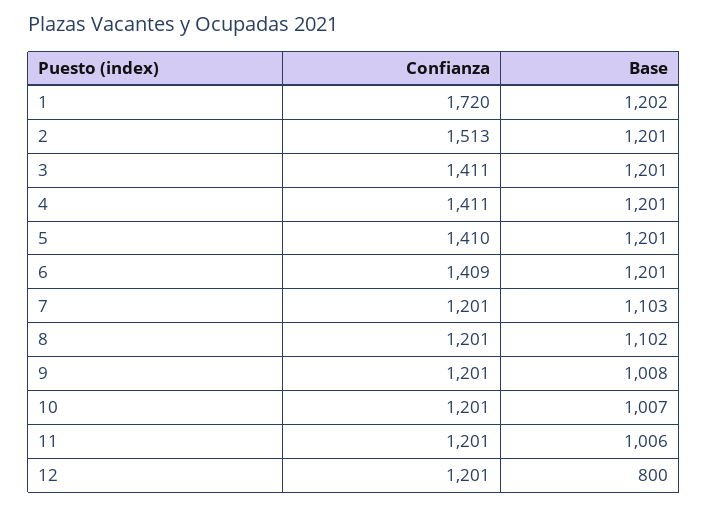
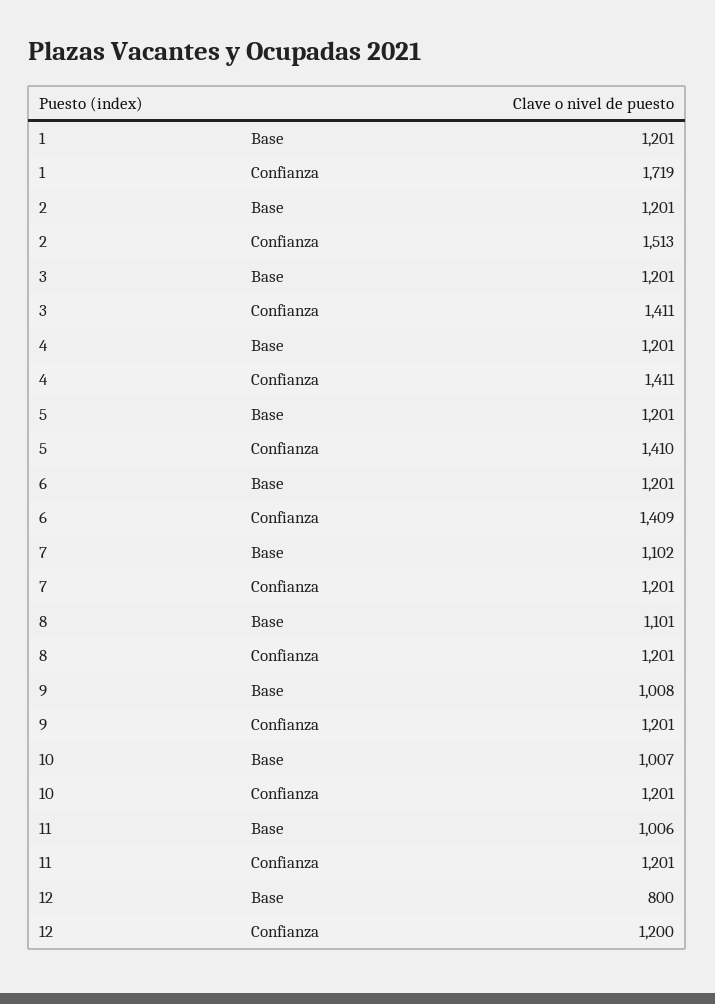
Confianza, 1: 1720 -> 1719
Base, 1: 1202 -> 1201
Base, 7: 1103 -> 1102
Base, 8: 1102 -> 1101
Confianza, 12: 1201 -> 1200

